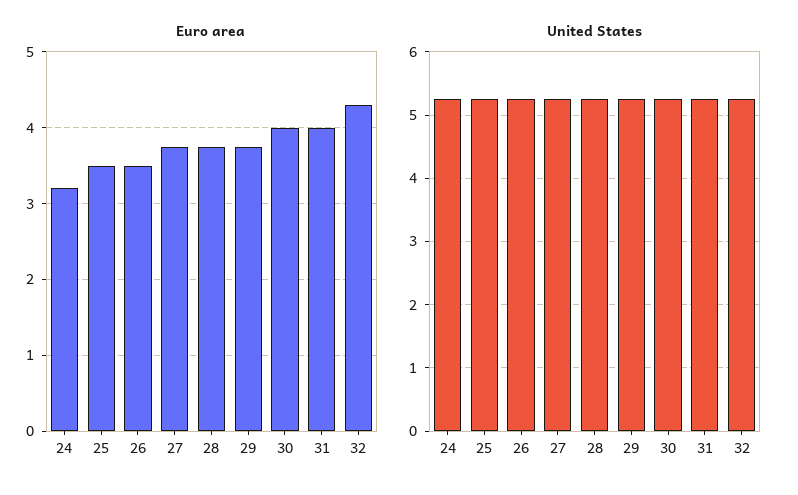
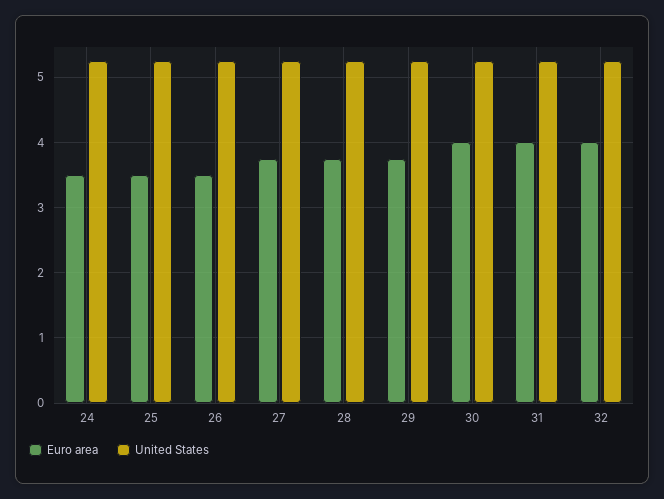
Euro area, 24: 3.2 -> 3.5
Euro area, 32: 4.3 -> 4

